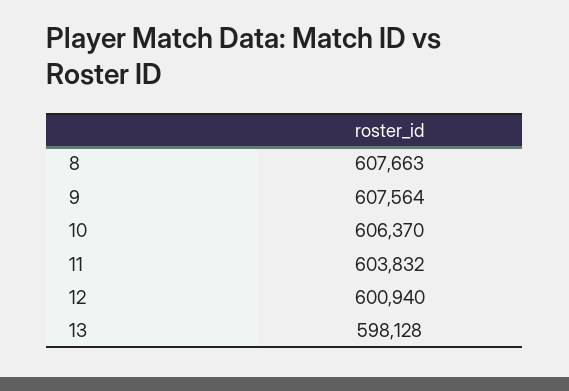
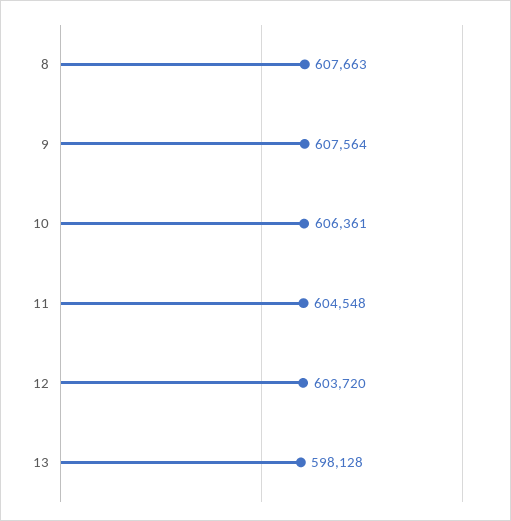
10: 606370 -> 606361
11: 603832 -> 604548
12: 600940 -> 603720

